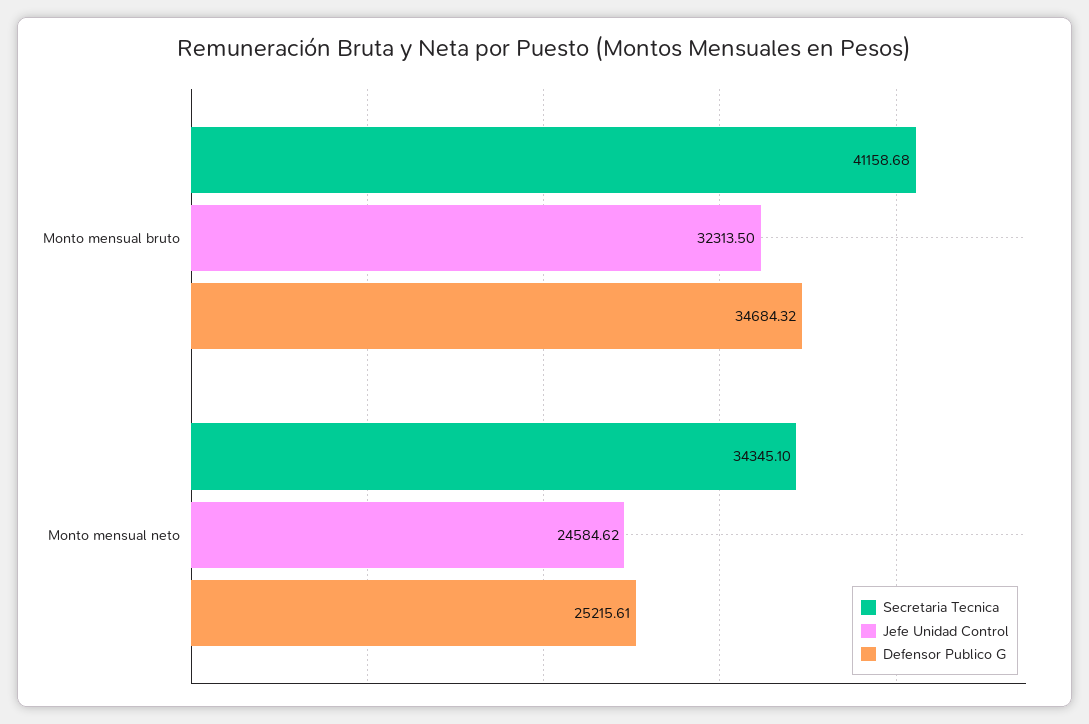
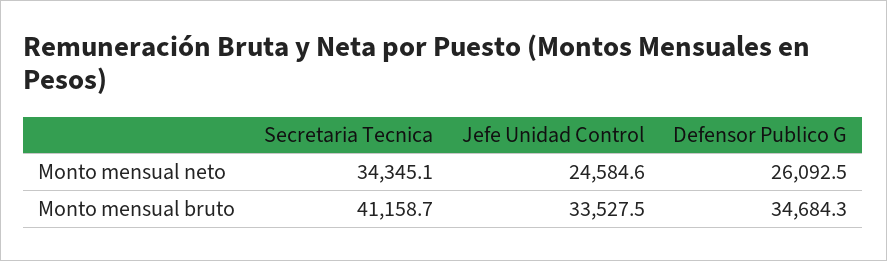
Jefe Unidad Control, Monto mensual bruto: 32313.5 -> 33527.5
Defensor Publico G, Monto mensual neto: 25215.61 -> 26092.5

